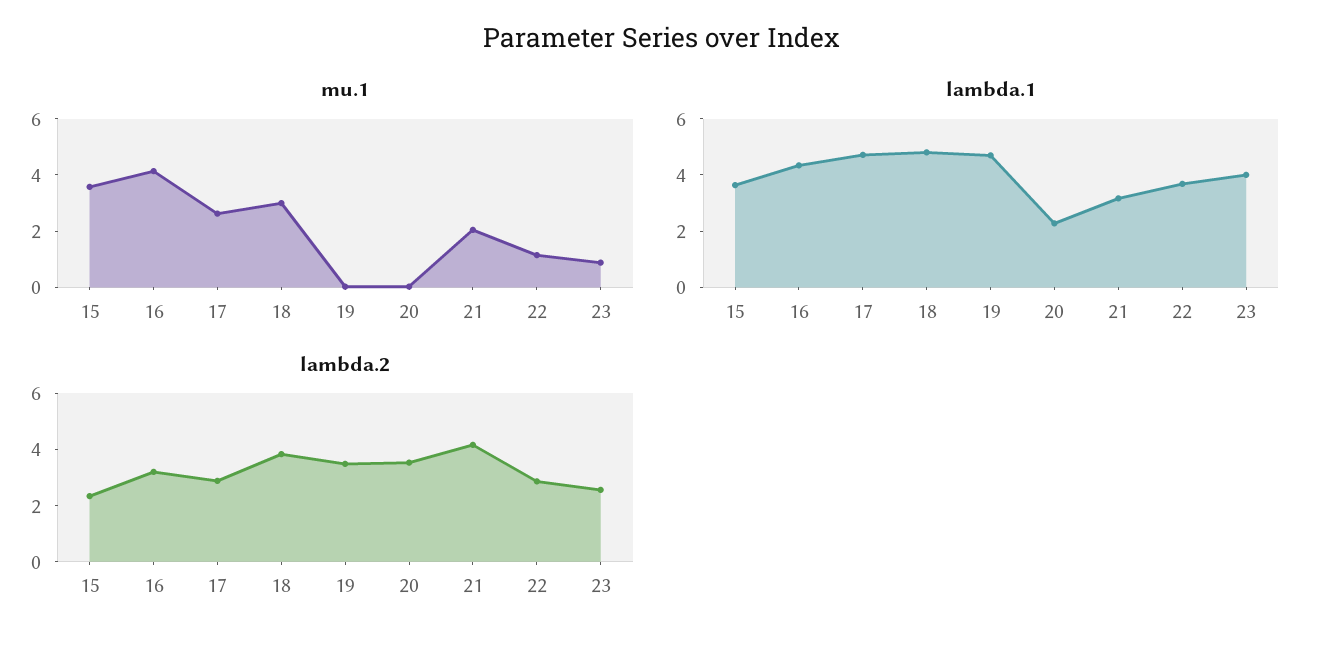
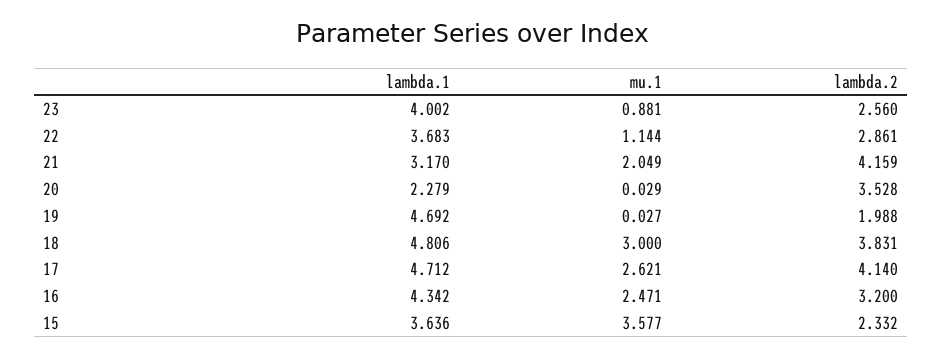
mu.1, 16: 4 -> 2.471
lambda.2, 17: 3 -> 4.14
lambda.2, 19: 3.5 -> 1.988

